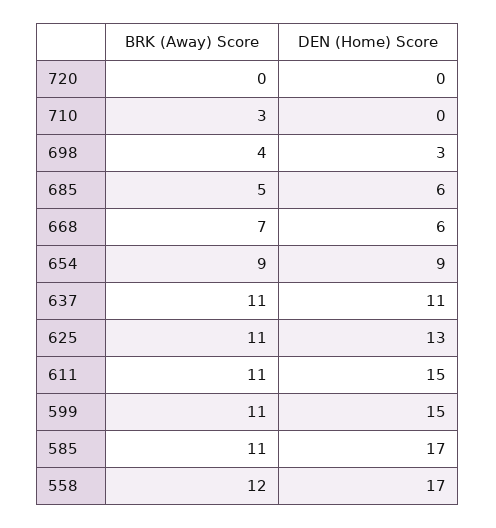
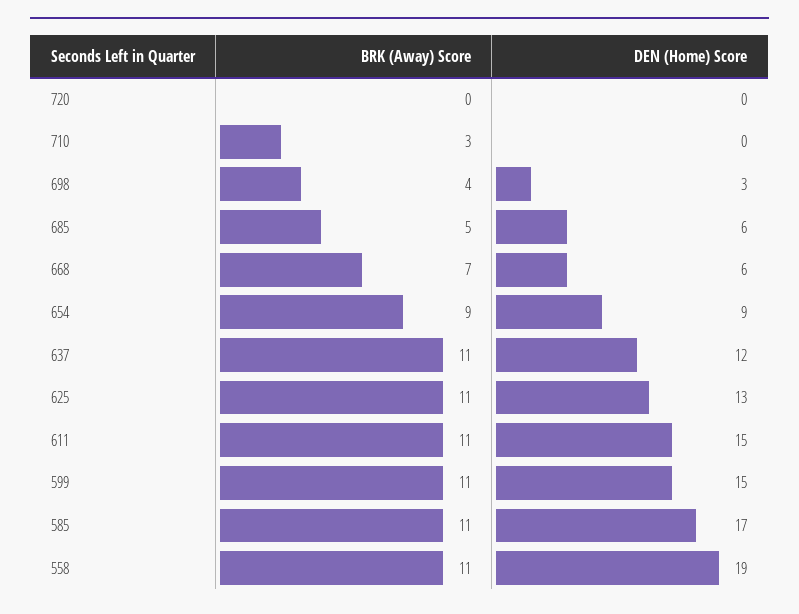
DEN (Home) Score, 637: 11 -> 12
BRK (Away) Score, 558: 12 -> 11
DEN (Home) Score, 558: 17 -> 19

